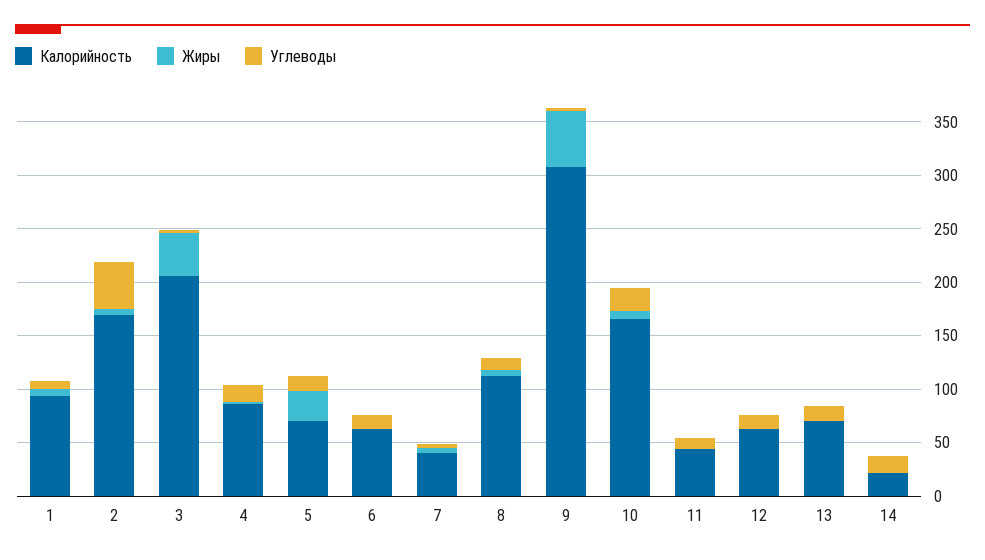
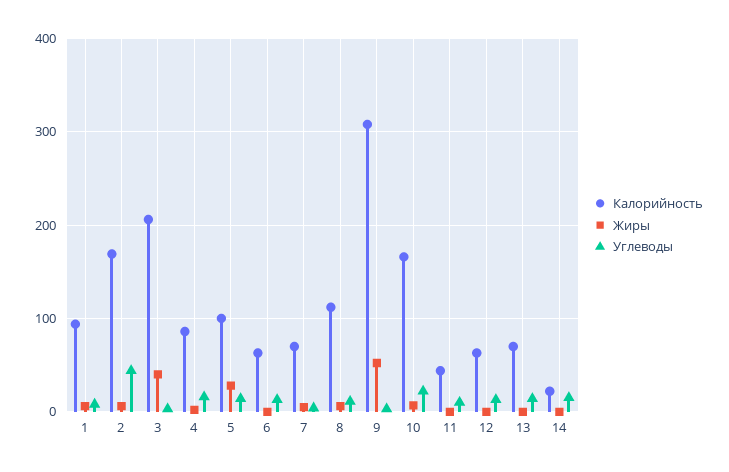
Калорийность, 5: 70 -> 100
Калорийность, 7: 40 -> 70

